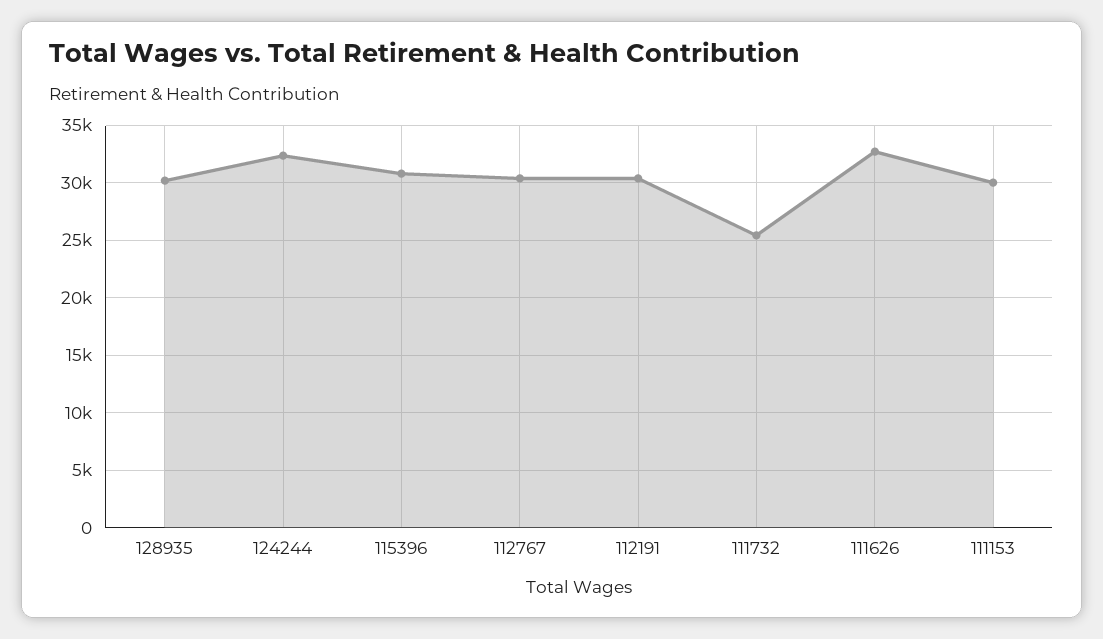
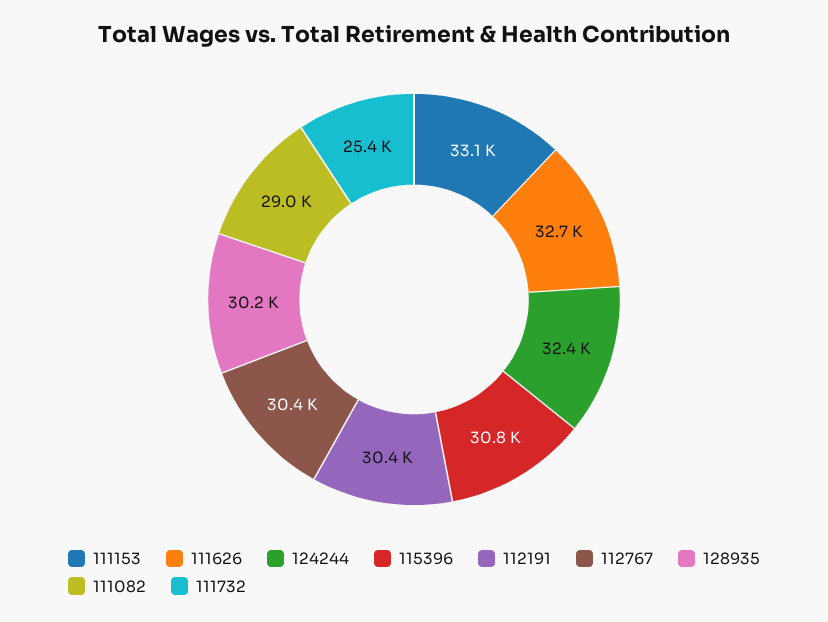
111153: 30000 -> 33100
111082: none -> 29000

